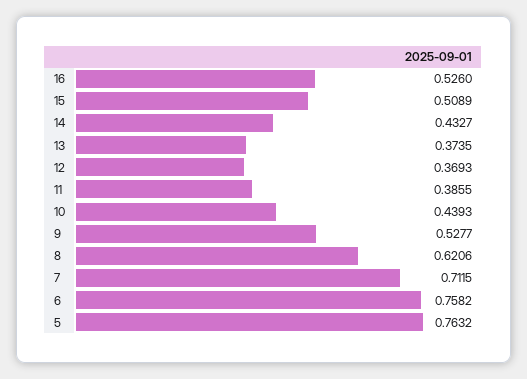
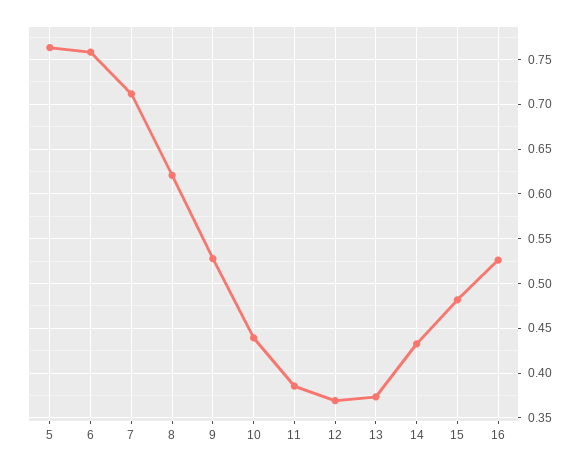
15: 0.5089 -> 0.48

